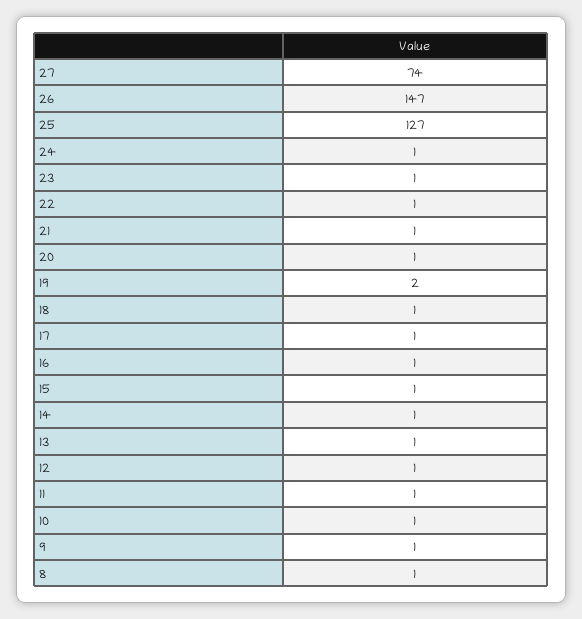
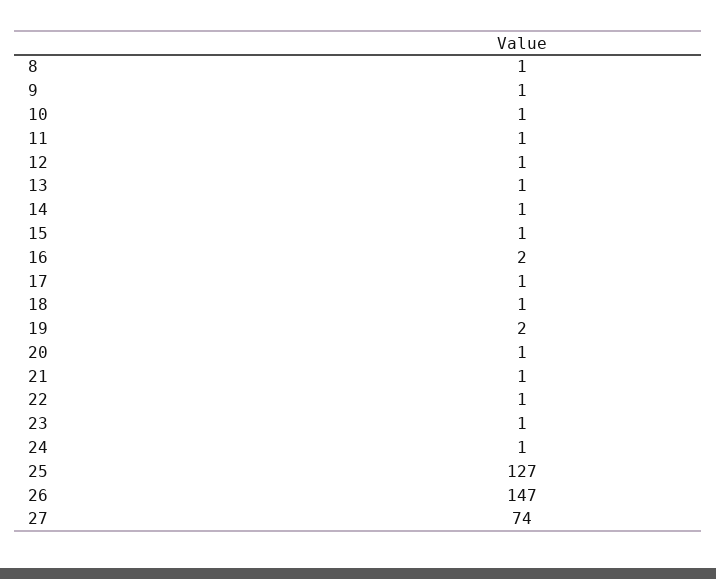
16: 1 -> 2

